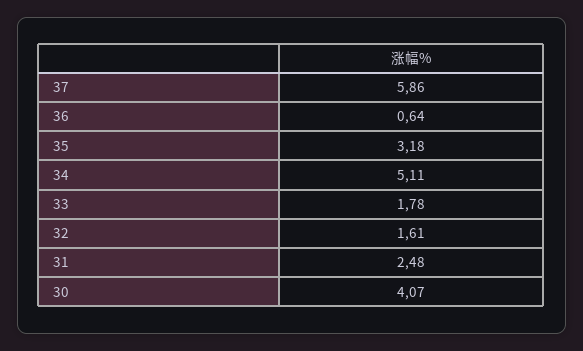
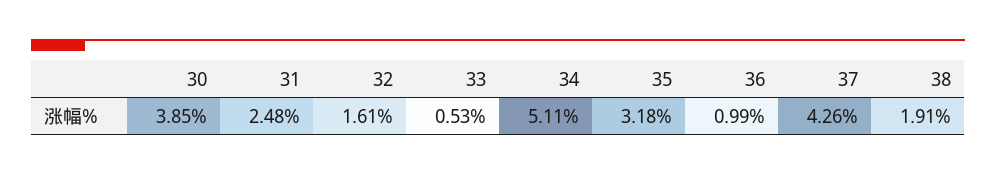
37: 5.86 -> 4.26
36: 0.64 -> 0.99
33: 1.78 -> 0.53
30: 4.07 -> 3.85
38: none -> 1.91

